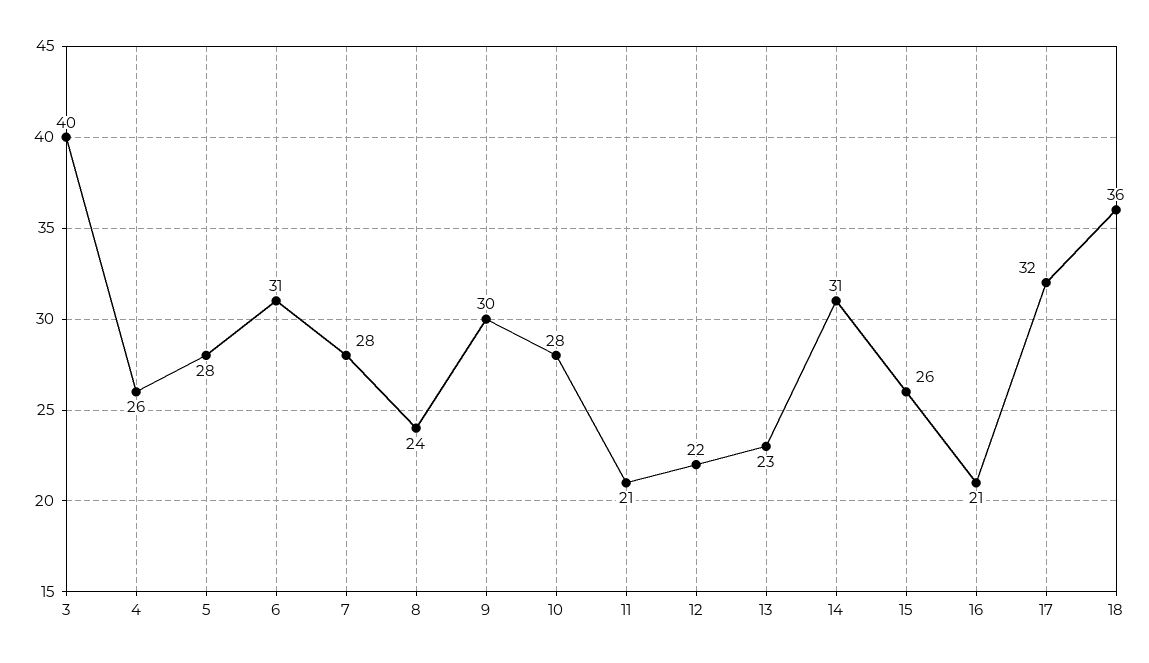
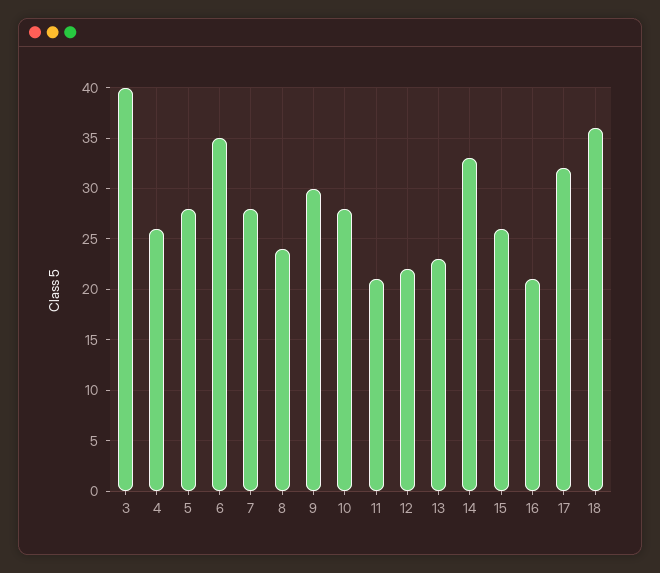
6: 31 -> 35
14: 31 -> 33

